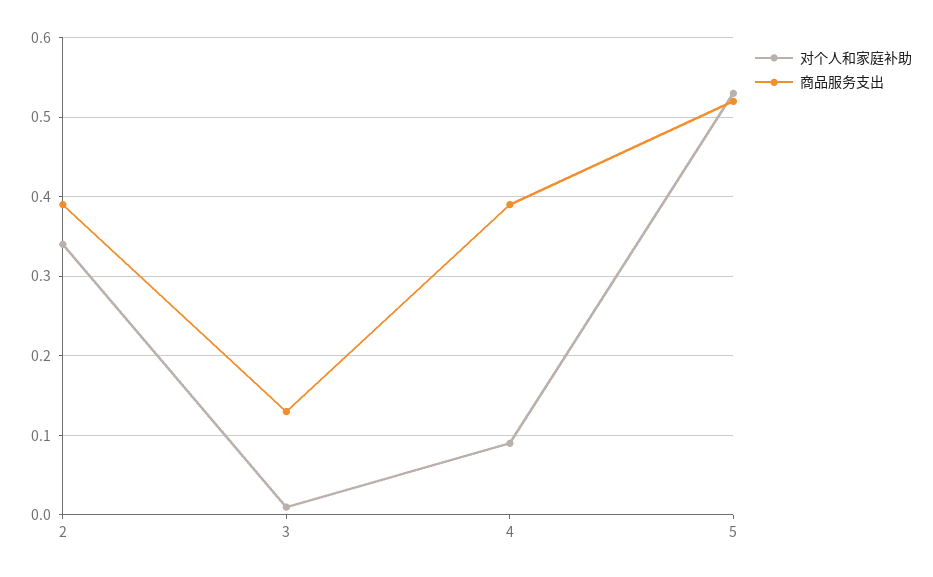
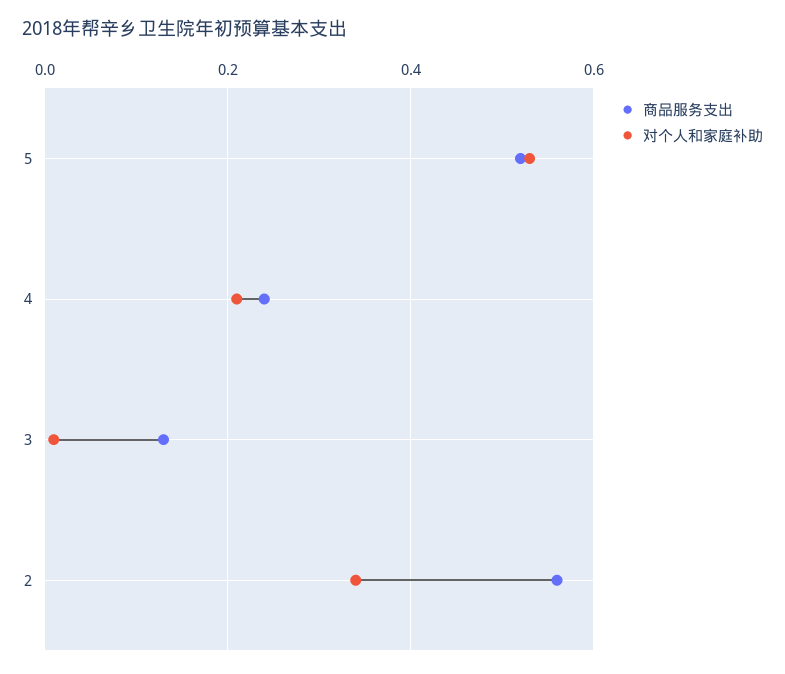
商品服务支出, 2: 0.39 -> 0.55
对个人和家庭补助, 4: 0.09 -> 0.2
商品服务支出, 4: 0.39 -> 0.25

